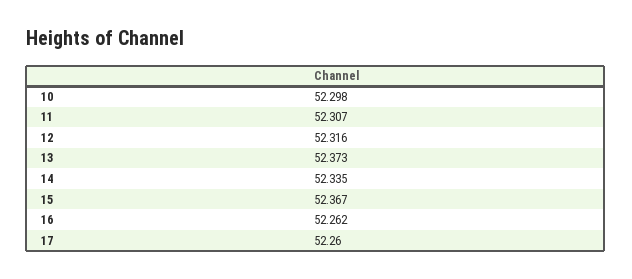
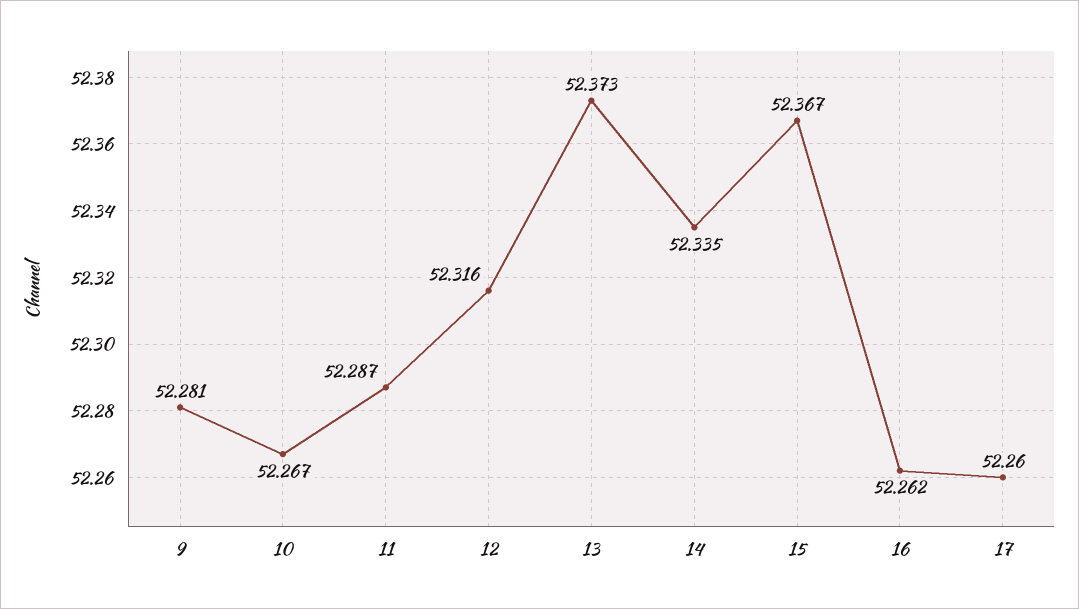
10: 52.298 -> 52.267
11: 52.307 -> 52.287
9: none -> 52.281

